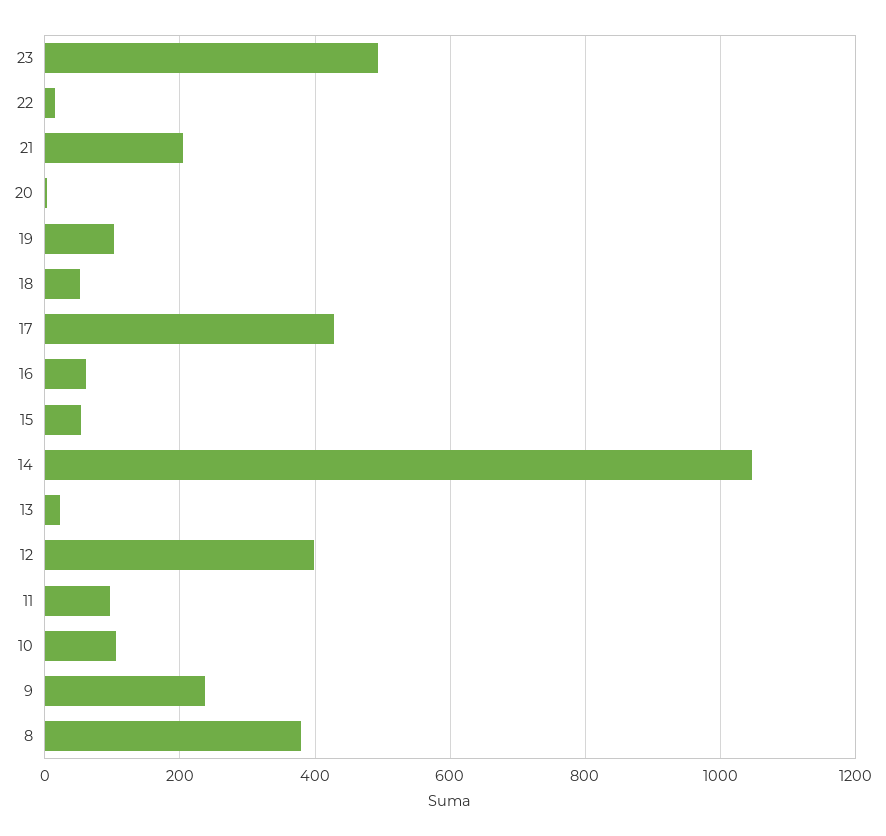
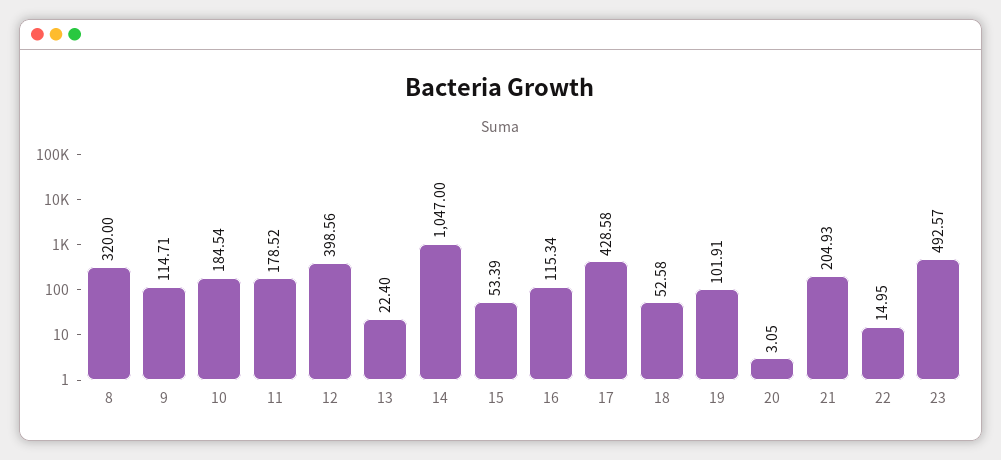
16: 60 -> 115.34
11: 100 -> 178.52
10: 100 -> 184.54
9: 240 -> 114.71
8: 380 -> 320

